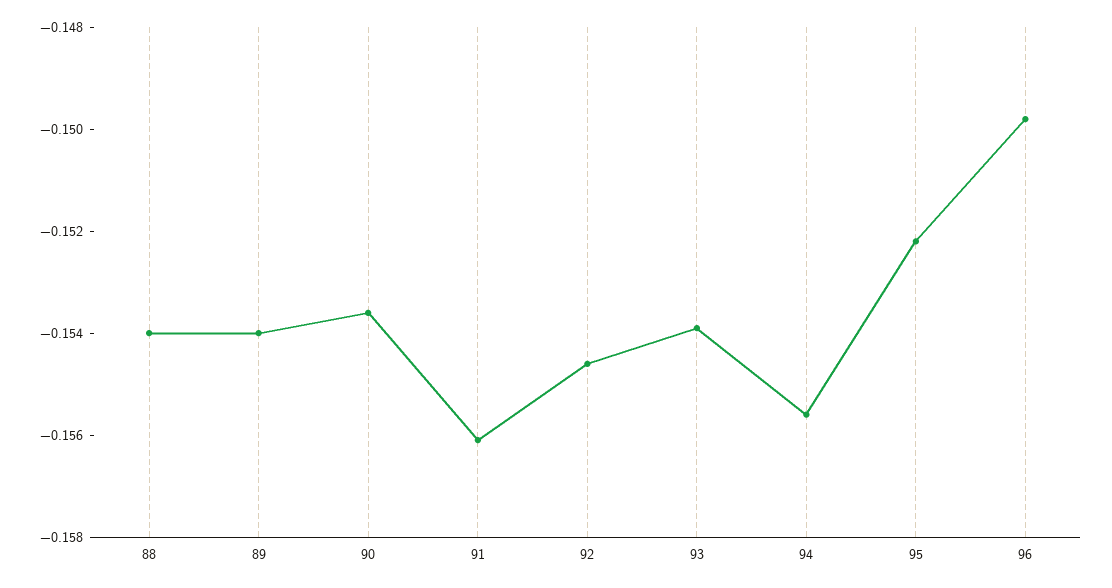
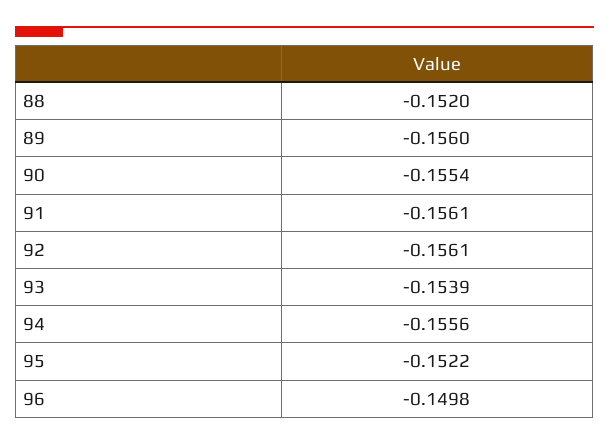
88: -0.154 -> -0.152
89: -0.154 -> -0.156
90: -0.1535 -> -0.1554
92: -0.1545 -> -0.1561

